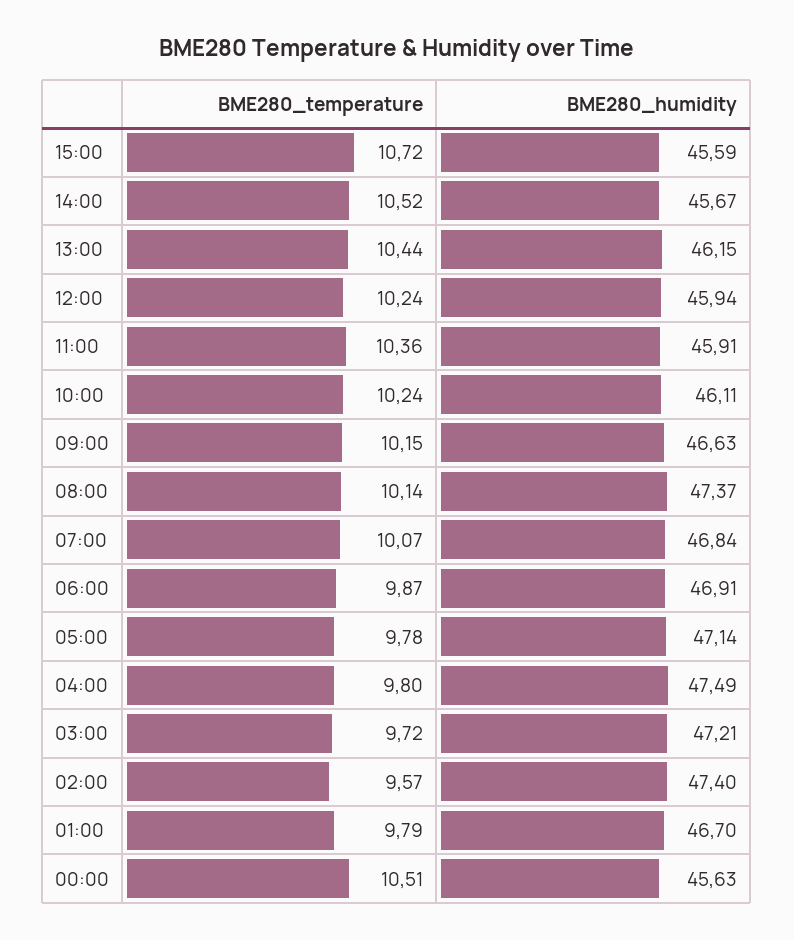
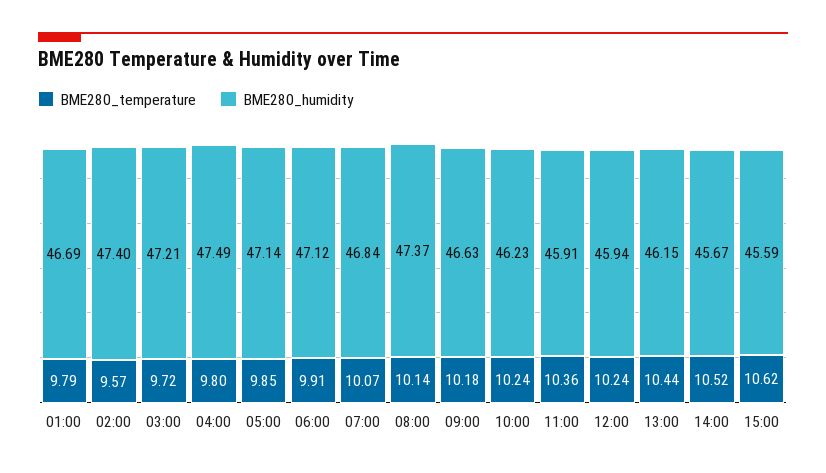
BME280_temperature, 15:00: 10.72 -> 10.62
BME280_humidity, 10:00: 46.11 -> 46.23
BME280_temperature, 09:00: 10.15 -> 10.18
BME280_temperature, 06:00: 9.87 -> 9.91
BME280_humidity, 06:00: 46.91 -> 47.12
BME280_temperature, 05:00: 9.78 -> 9.85
BME280_humidity, 01:00: 46.7 -> 46.69
BME280_temperature, 00:00: 10.51 -> none
BME280_humidity, 00:00: 45.63 -> none

